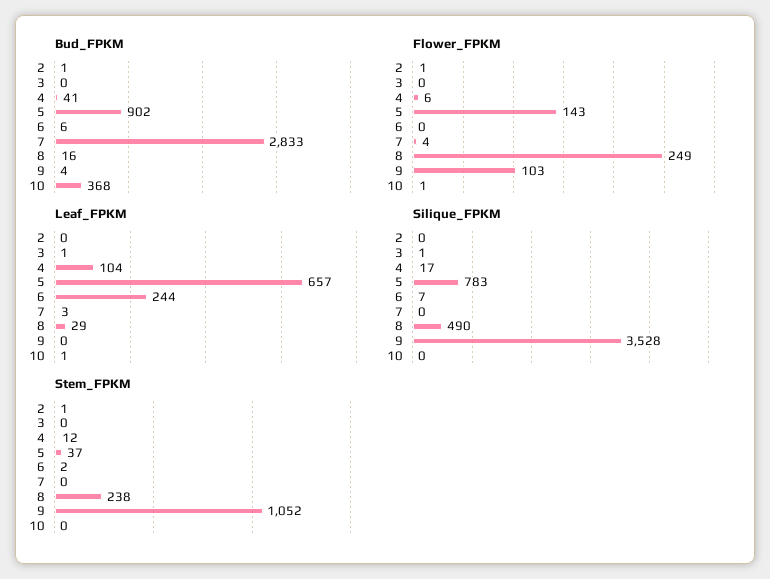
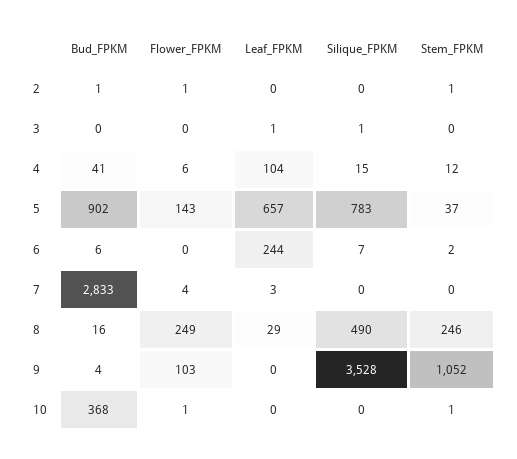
Leaf_FPKM, 10: 1 -> 0
Silique_FPKM, 4: 17 -> 15
Stem_FPKM, 8: 238 -> 246
Stem_FPKM, 10: 0 -> 1

